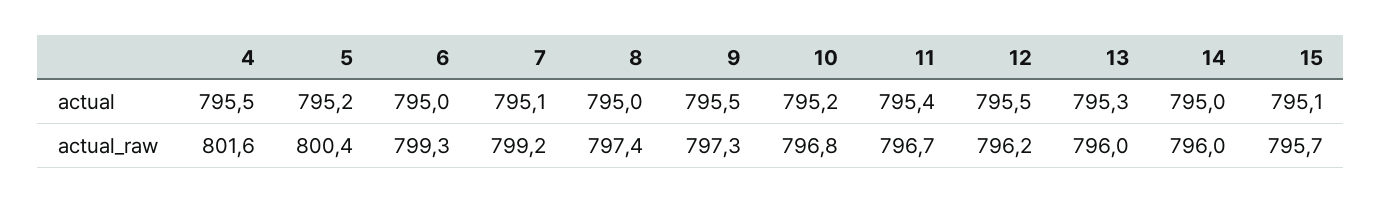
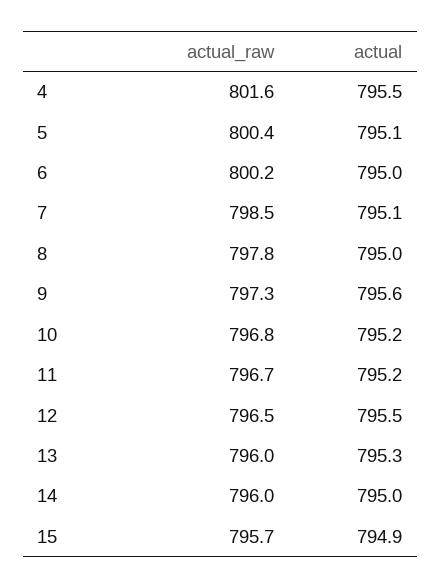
5, actual: 795.2 -> 795.1
9, actual: 795.5 -> 795.6
11, actual: 795.4 -> 795.2
15, actual: 795.1 -> 794.9
6, actual_raw: 799.3 -> 800.2
7, actual_raw: 799.2 -> 798.5
8, actual_raw: 797.4 -> 797.8
12, actual_raw: 796.2 -> 796.5

